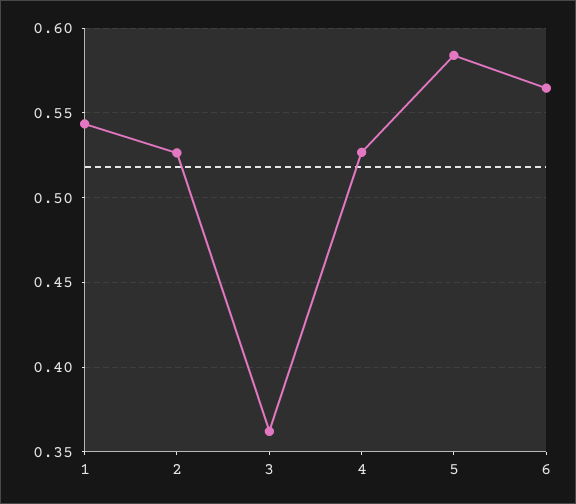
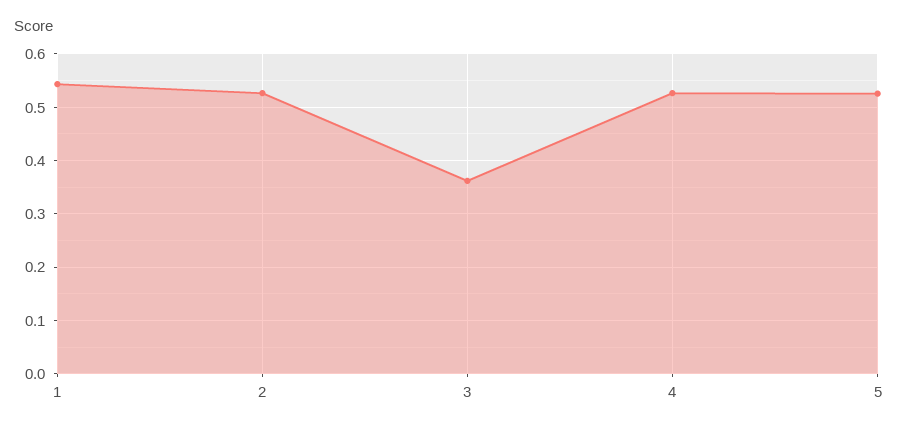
5: 0.585 -> 0.52
6: 0.565 -> none

